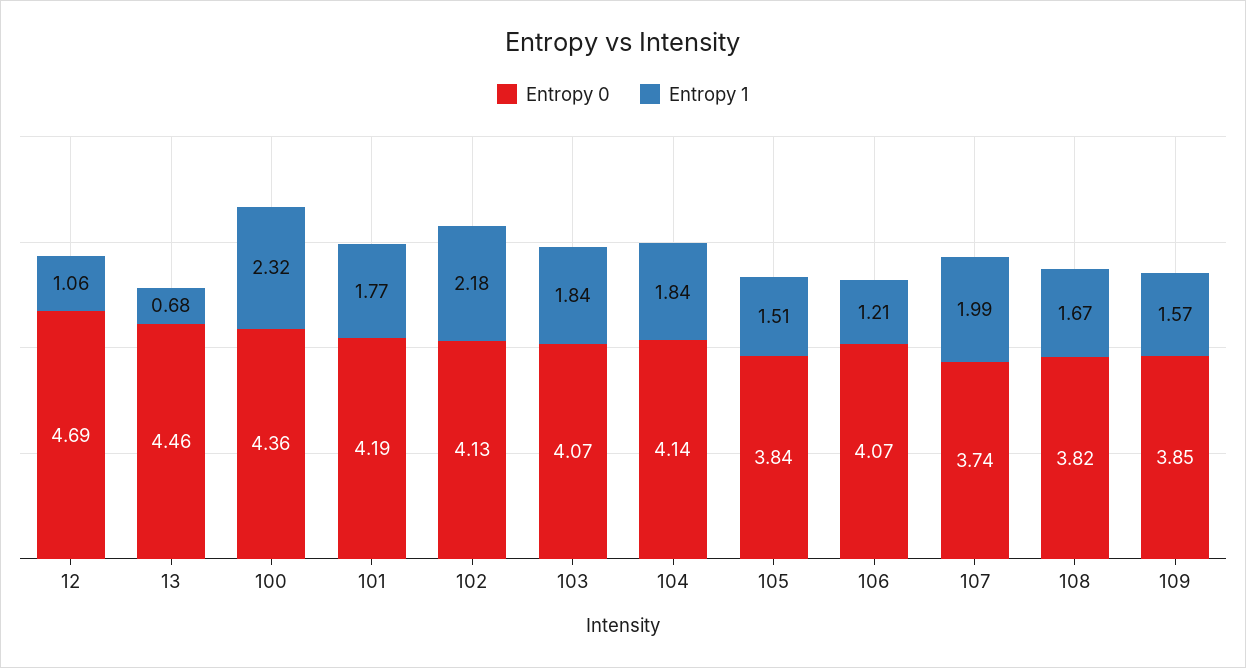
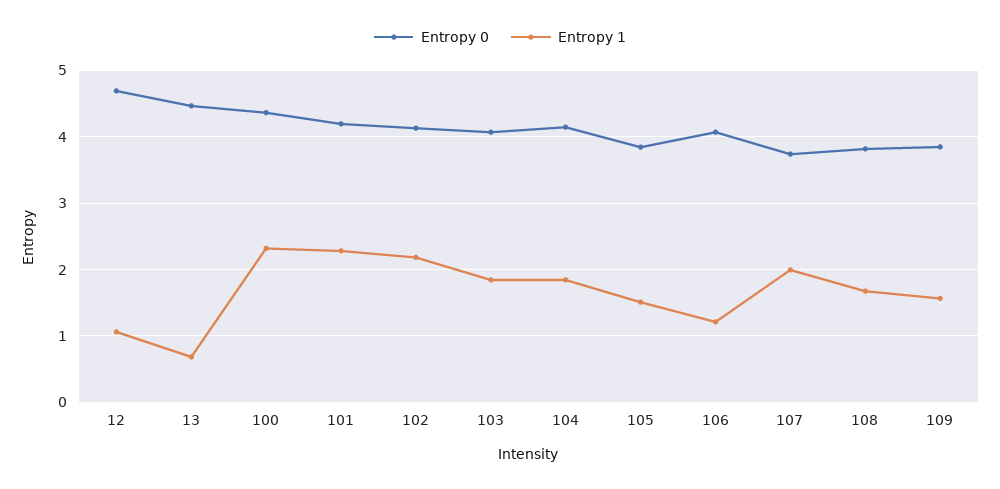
Entropy 1, 101: 1.77 -> 2.3

